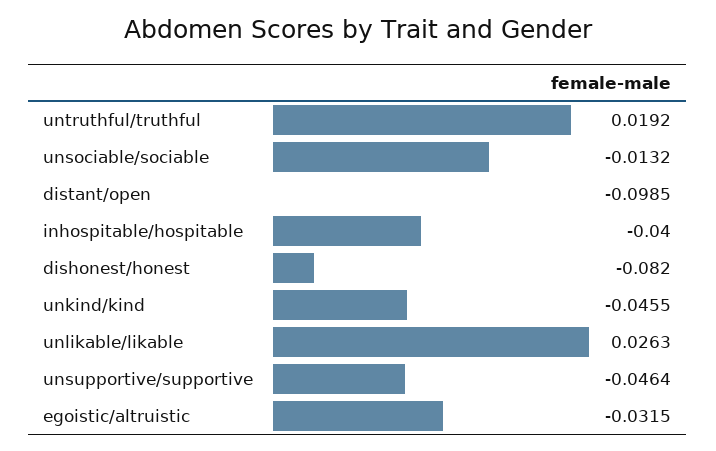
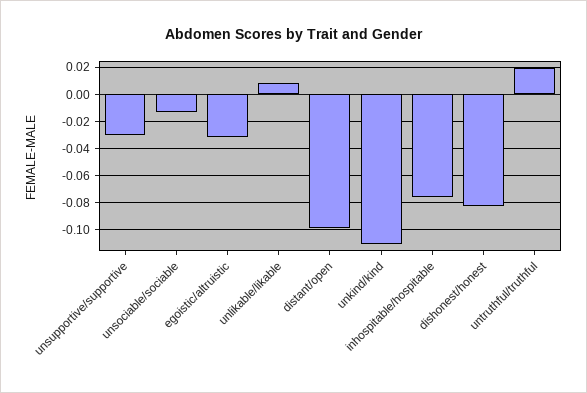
inhospitable/hospitable: -0.04 -> -0.075
unkind/kind: -0.0455 -> -0.11
unlikable/likable: 0.0263 -> 0.01
unsupportive/supportive: -0.0464 -> -0.03

